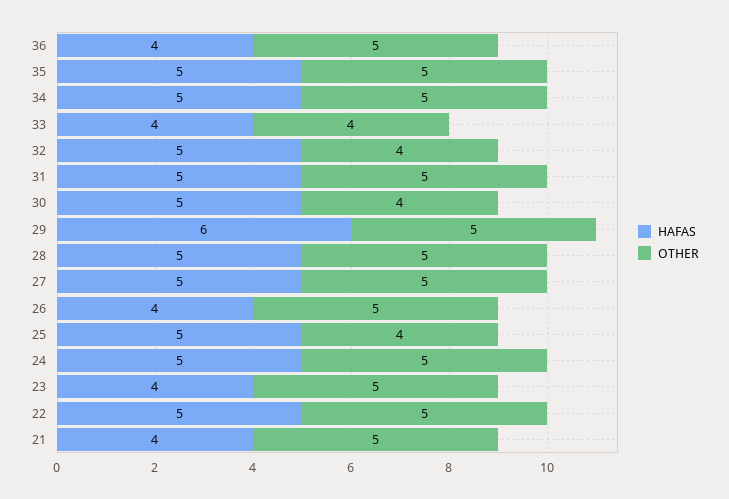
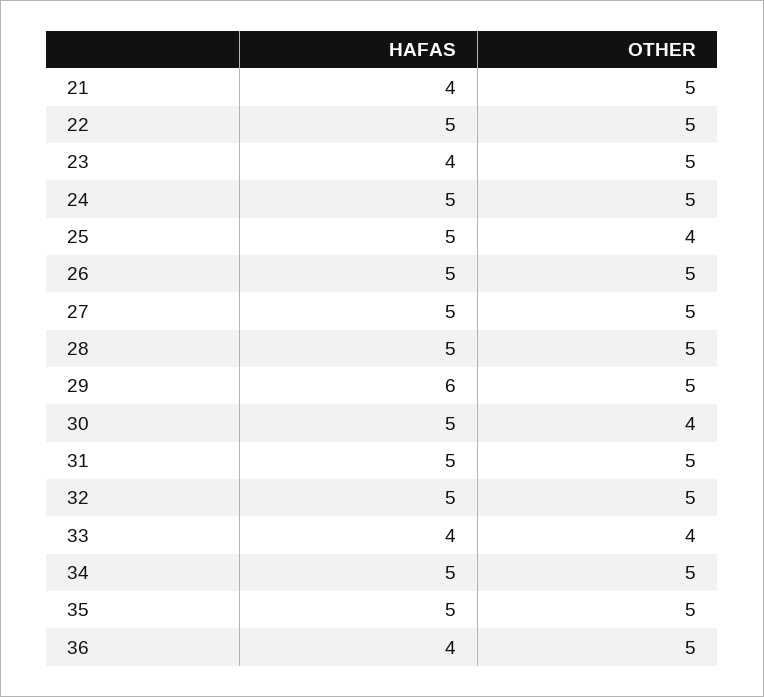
OTHER, 32: 4 -> 5
HAFAS, 26: 4 -> 5

